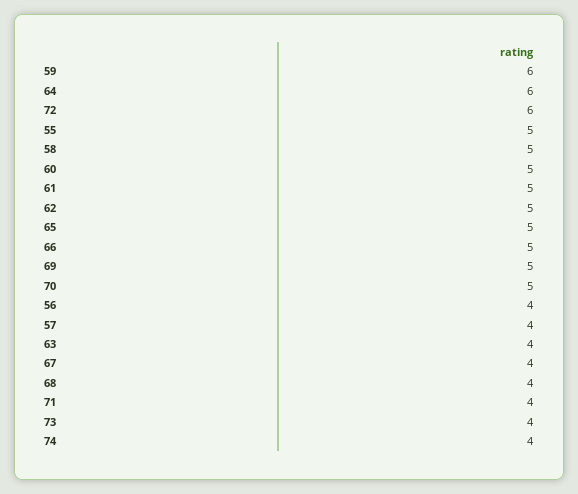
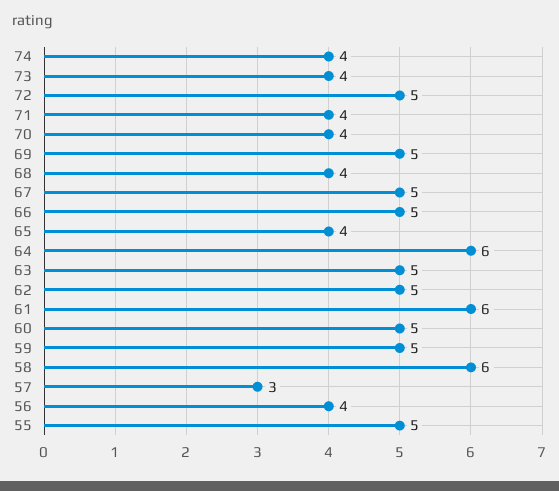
59: 6 -> 5
72: 6 -> 5
58: 5 -> 6
61: 5 -> 6
65: 5 -> 4
70: 5 -> 4
57: 4 -> 3
63: 4 -> 5
67: 4 -> 5

